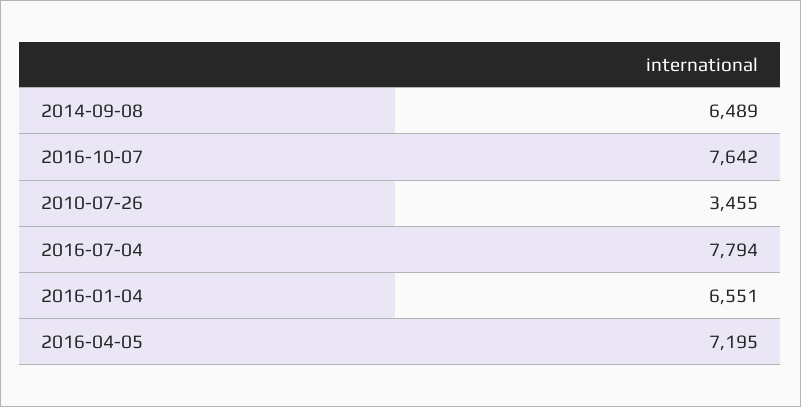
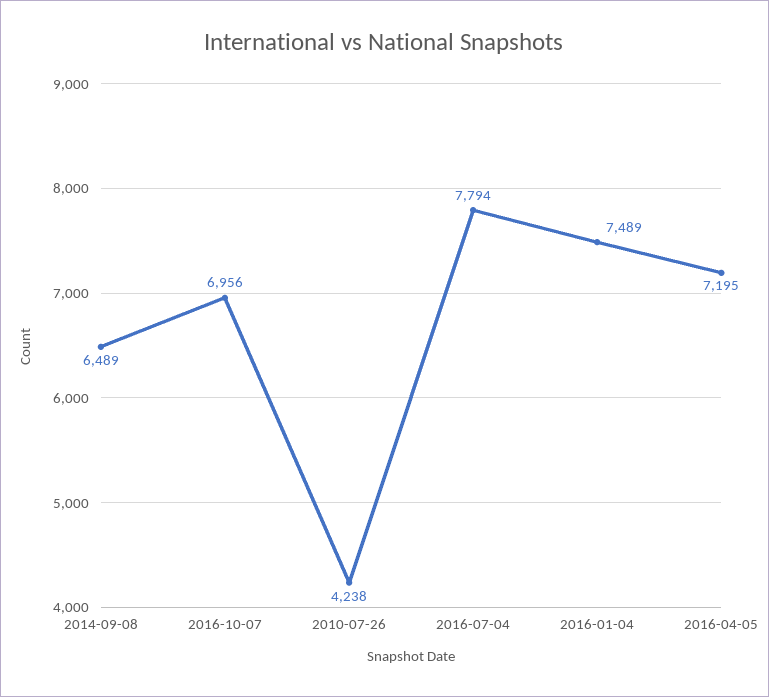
2016-10-07: 7642 -> 6956
2010-07-26: 3455 -> 4238
2016-01-04: 6551 -> 7489

